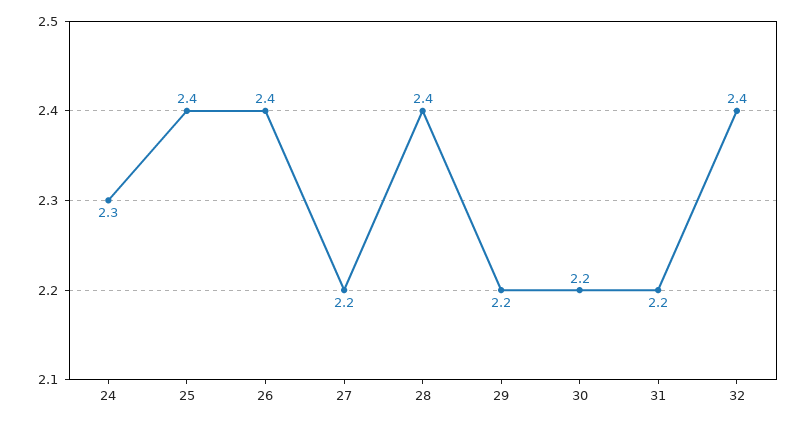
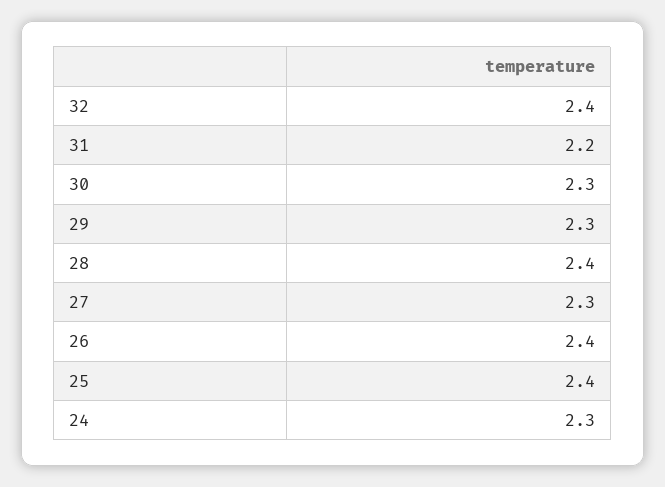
27: 2.2 -> 2.3
29: 2.2 -> 2.3
30: 2.2 -> 2.3

